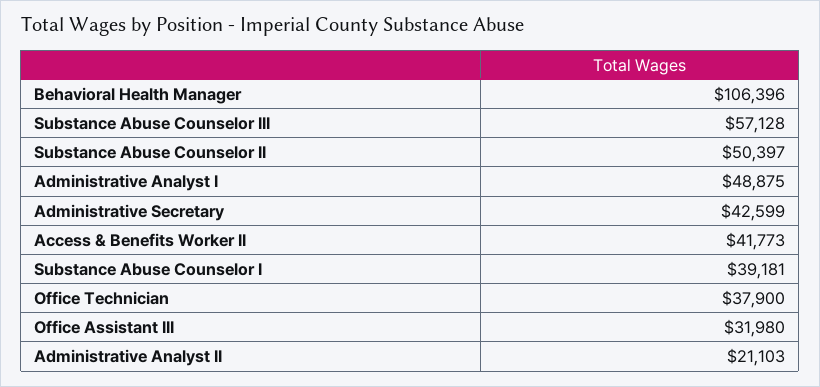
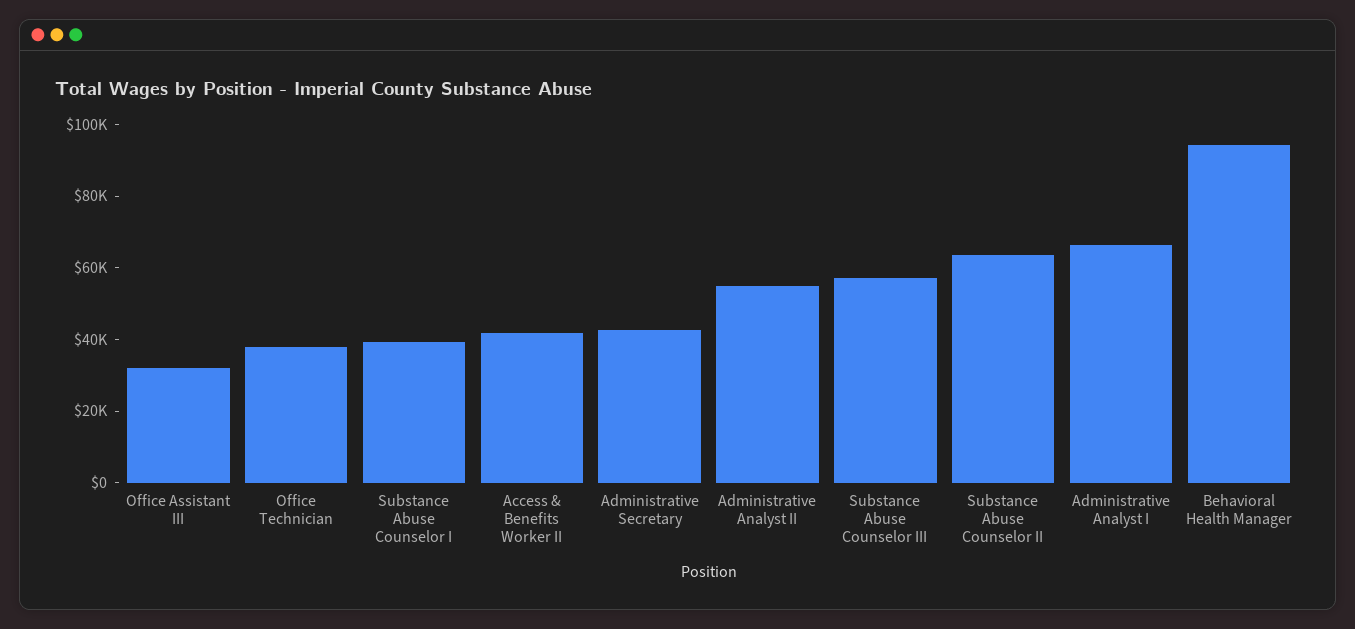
Behavioral Health Manager: 106396 -> 95000
Substance Abuse Counselor II: 50397 -> 65000
Administrative Analyst I: 48875 -> 65000
Administrative Analyst II: 21103 -> 55000

